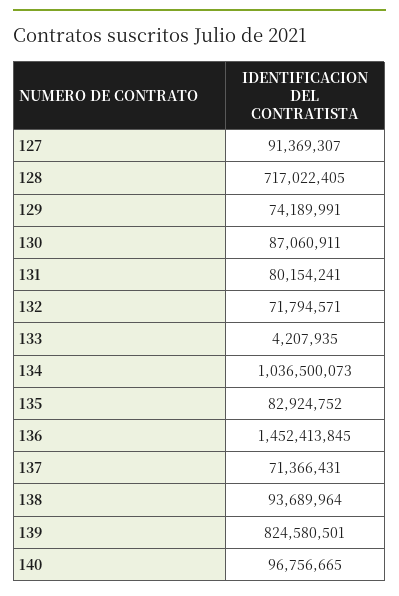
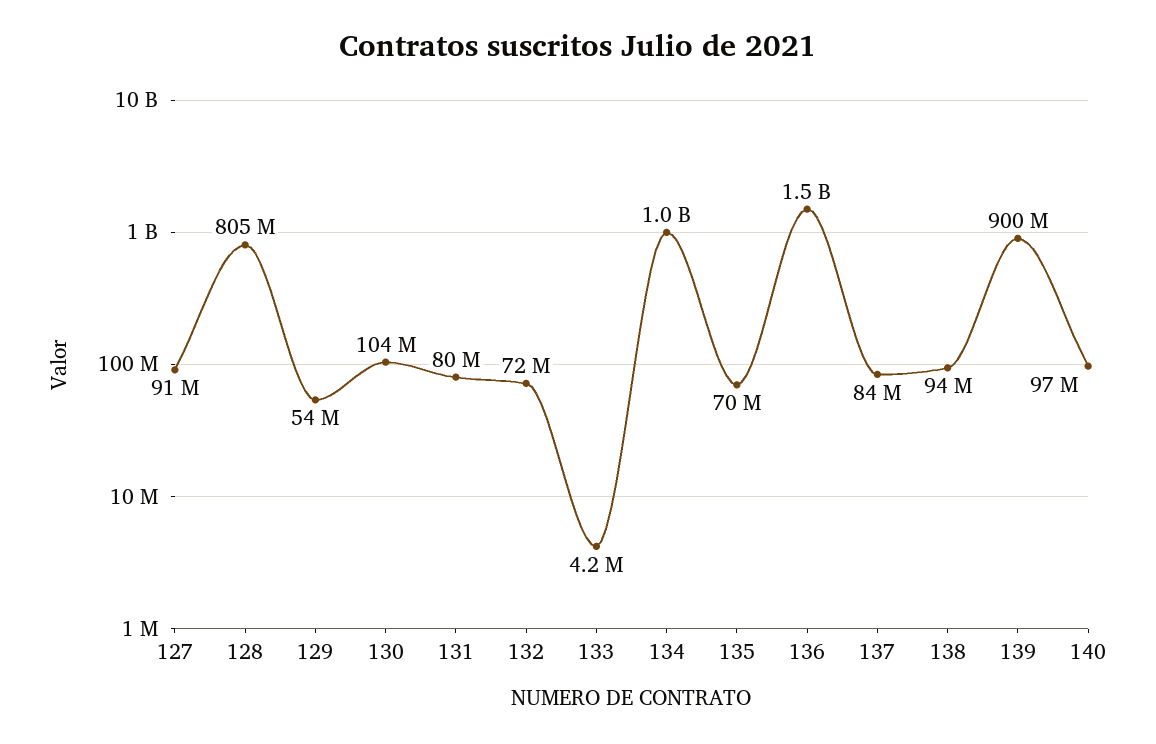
128: 717022405 -> 805000000
129: 74189991 -> 54000000
130: 87060911 -> 104000000
135: 82924752 -> 70000000
137: 71366431 -> 84000000
139: 824580501 -> 900000000

